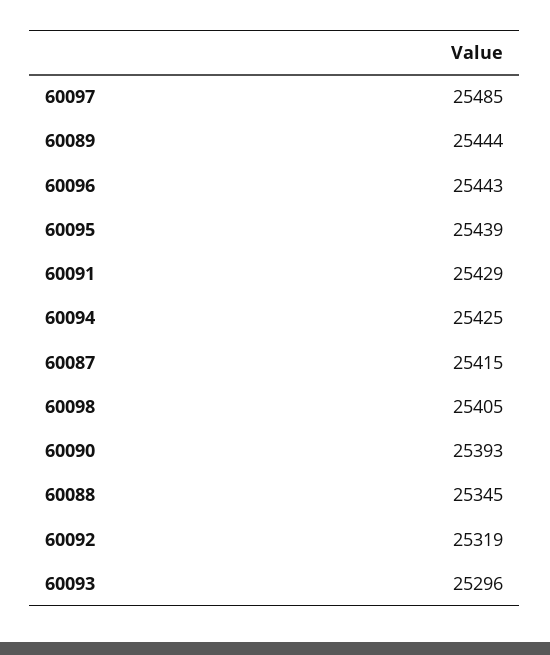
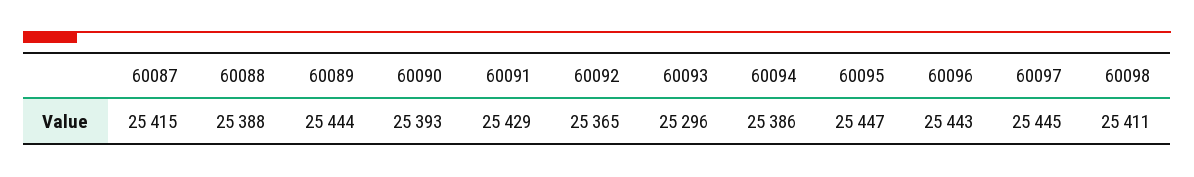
60097: 25485 -> 25445
60095: 25439 -> 25447
60094: 25425 -> 25386
60098: 25405 -> 25411
60088: 25345 -> 25388
60092: 25319 -> 25365

